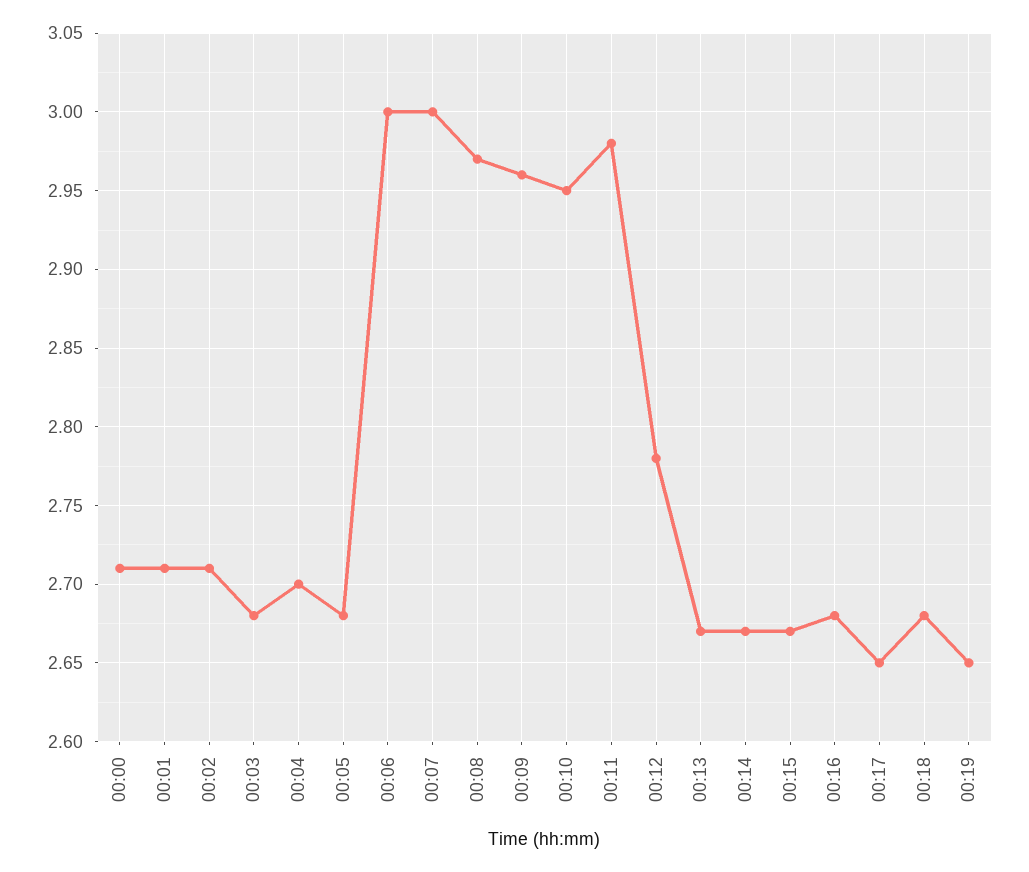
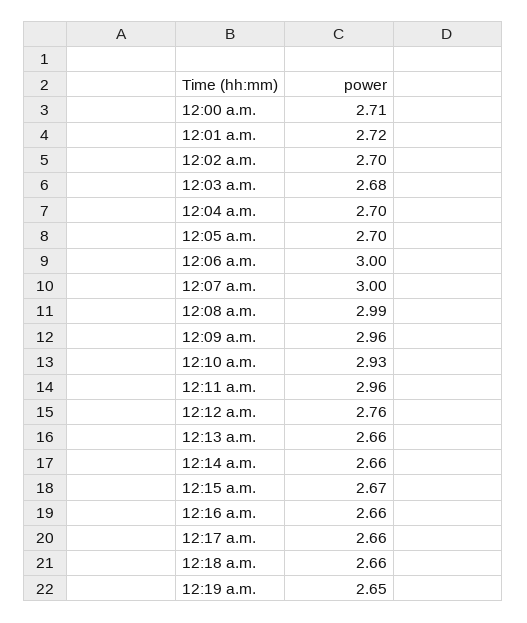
00:01: 2.71 -> 2.72
00:02: 2.71 -> 2.7
00:05: 2.68 -> 2.7
00:08: 2.97 -> 2.99
00:10: 2.95 -> 2.93
00:11: 2.98 -> 2.96
00:12: 2.78 -> 2.76
00:13: 2.67 -> 2.66
00:14: 2.67 -> 2.66
00:16: 2.68 -> 2.66
00:17: 2.65 -> 2.66
00:18: 2.68 -> 2.66

